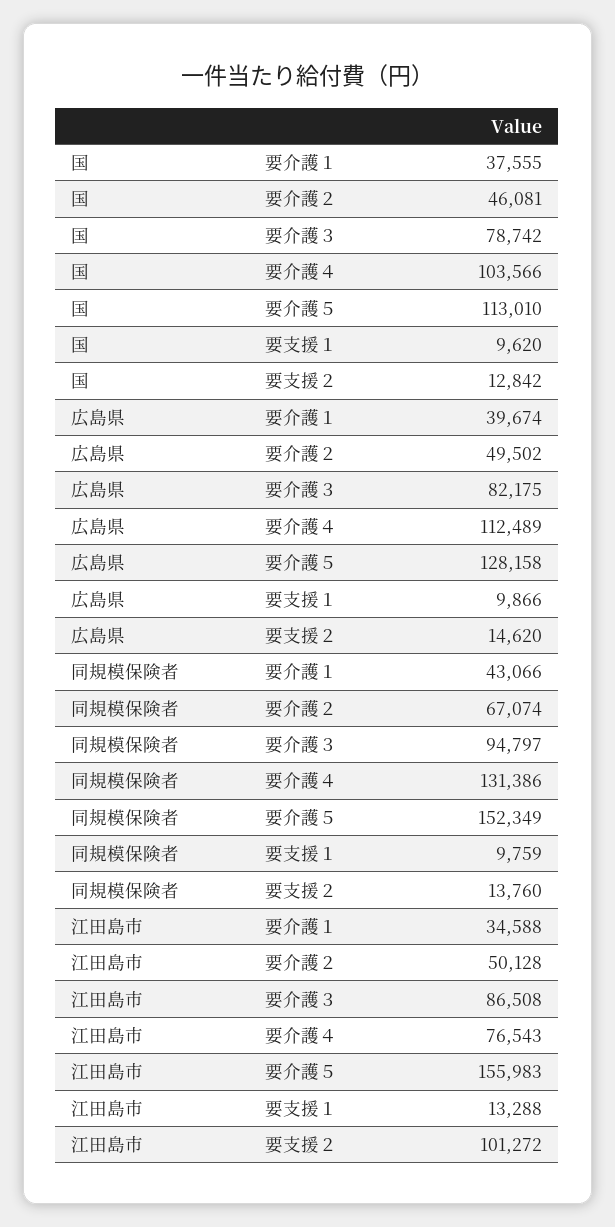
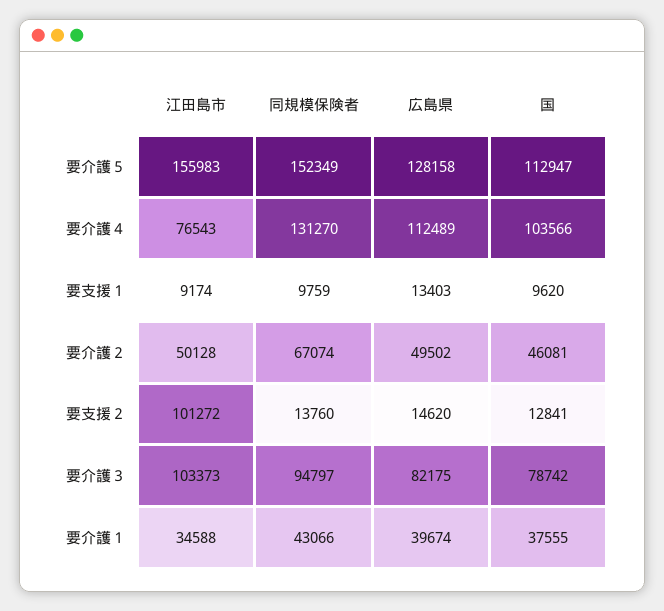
国, 要介護５: 113010 -> 112947
国, 要支援２: 12842 -> 12841
広島県, 要支援１: 9866 -> 13403
同規模保険者, 要介護４: 131386 -> 131270
江田島市, 要介護３: 86508 -> 103373
江田島市, 要支援１: 13288 -> 9174

